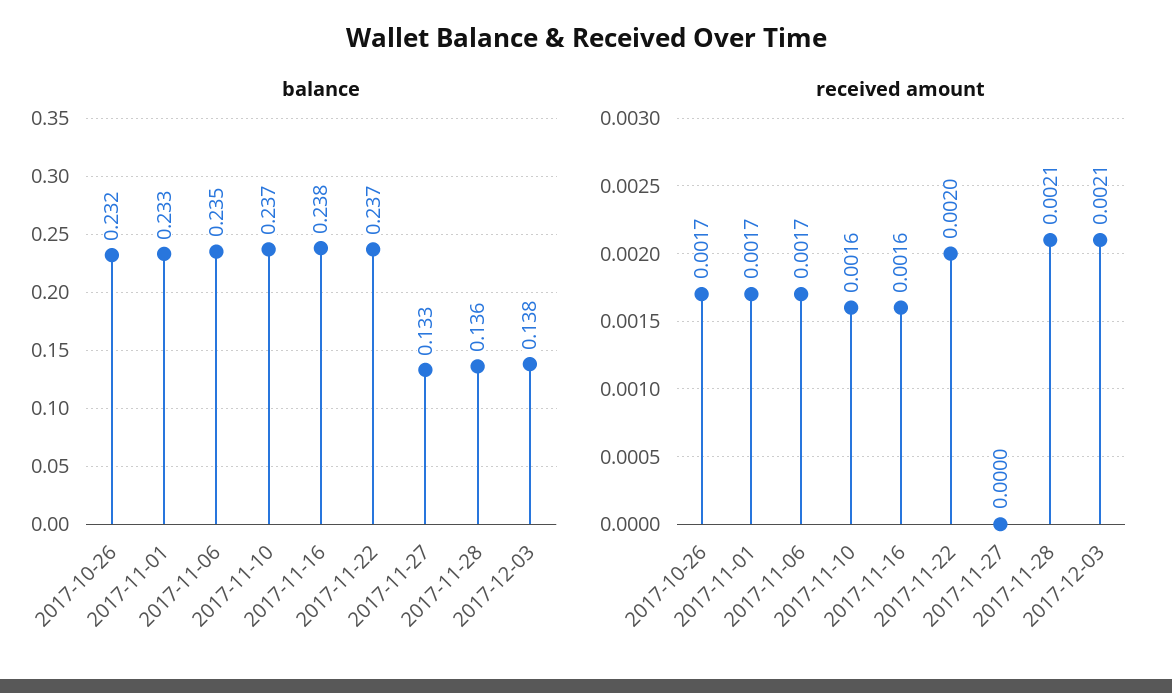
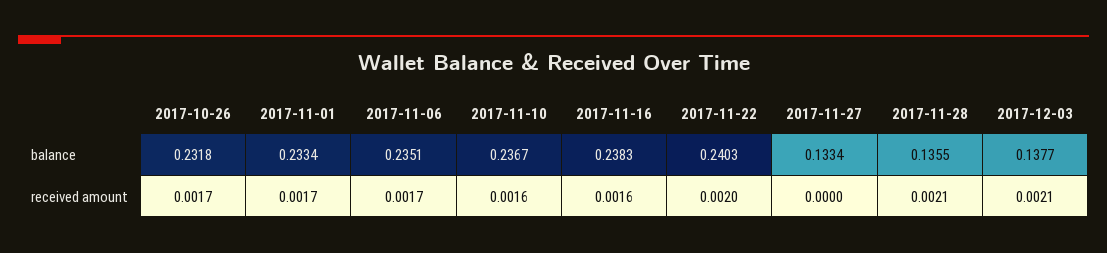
balance, 2017-11-22: 0.237 -> 0.2403

